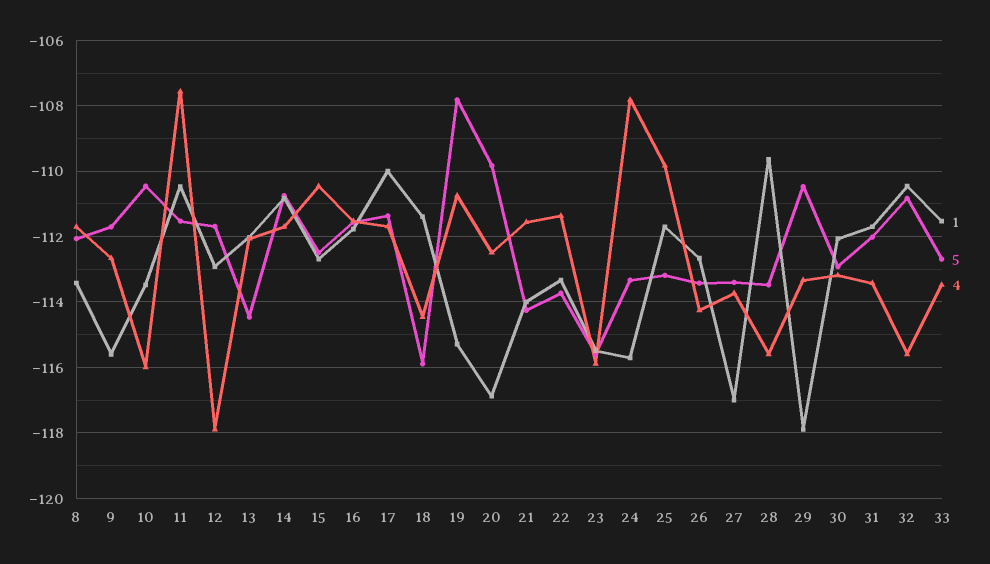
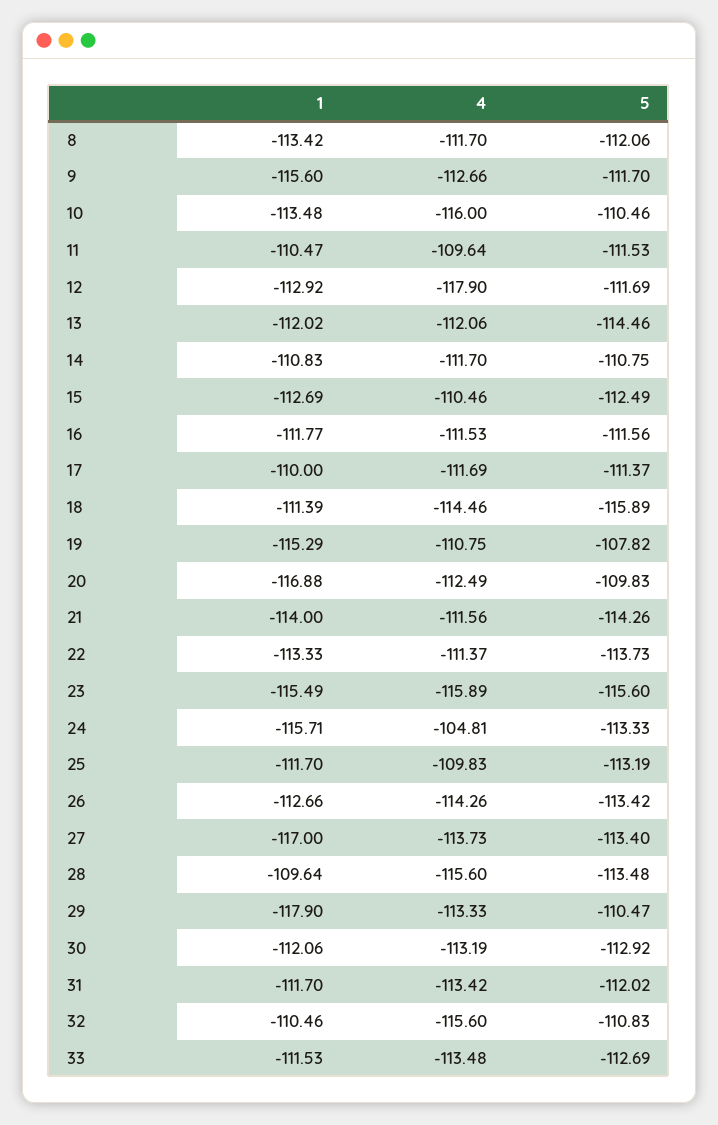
4, 11: -107.6 -> -109.64
4, 24: -107.8 -> -104.81

